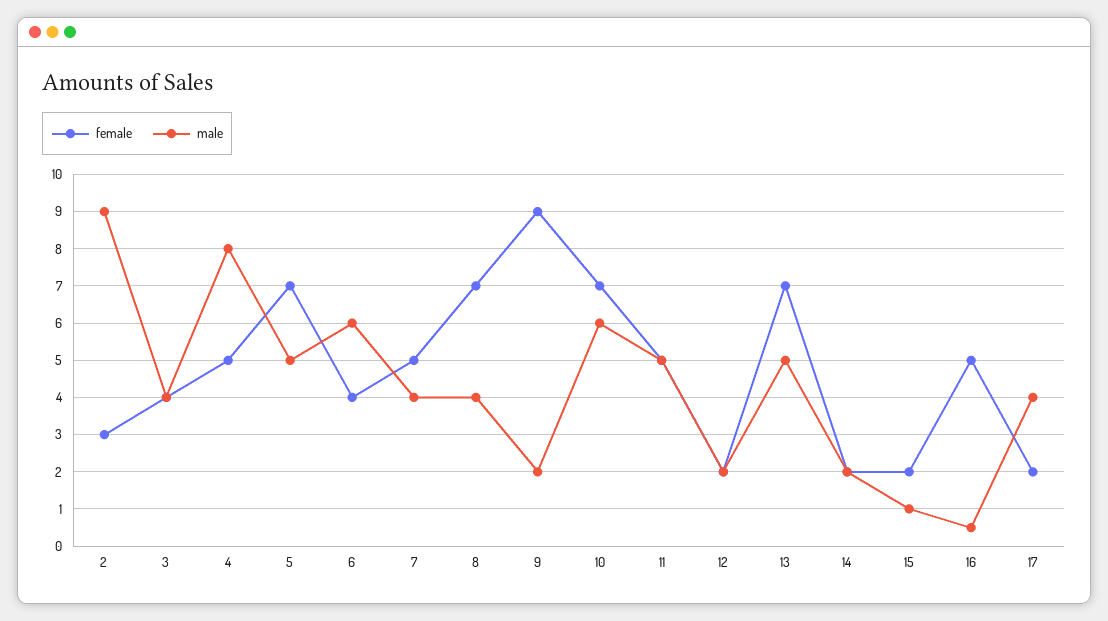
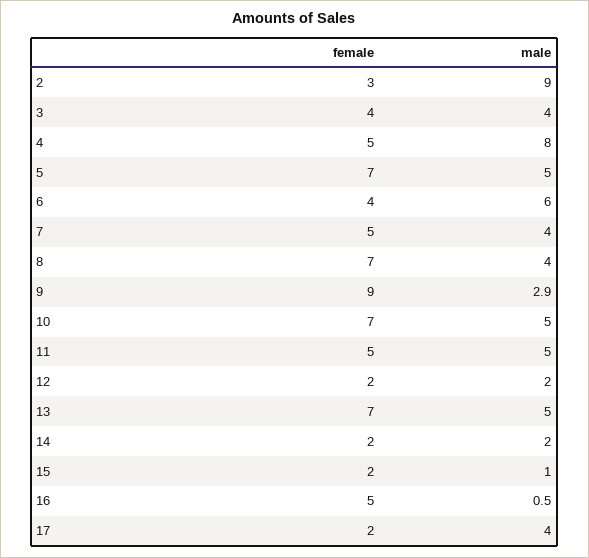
male, 9: 2 -> 2.9
male, 10: 6 -> 5

